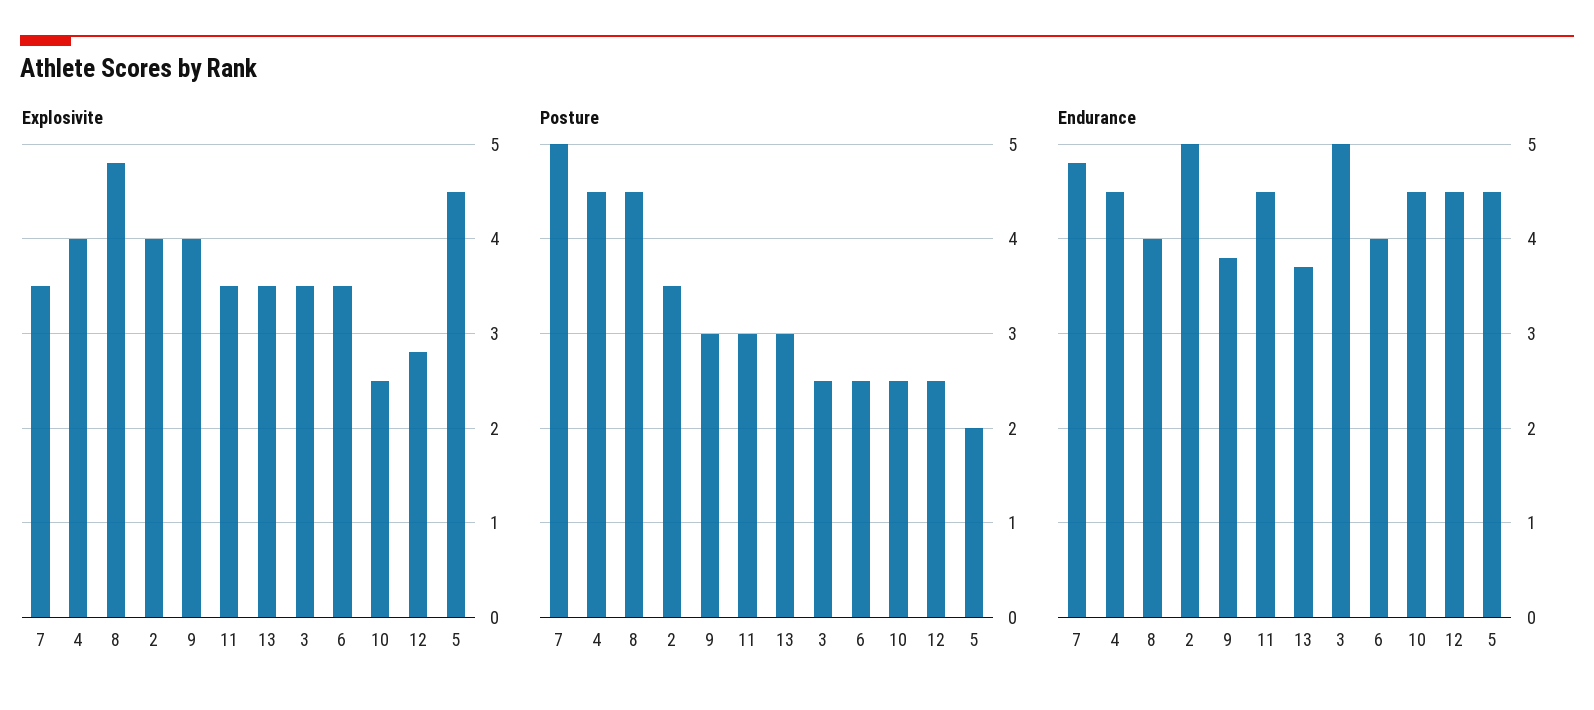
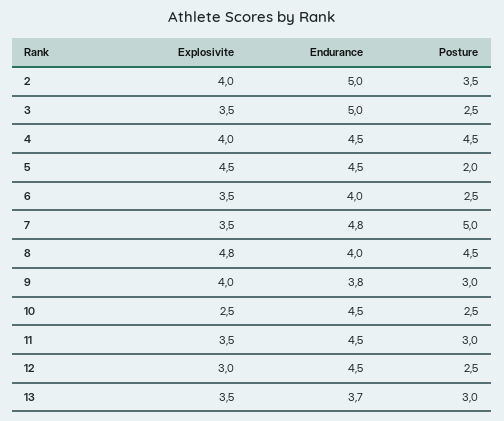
Explosivite, 12: 2.8 -> 3

